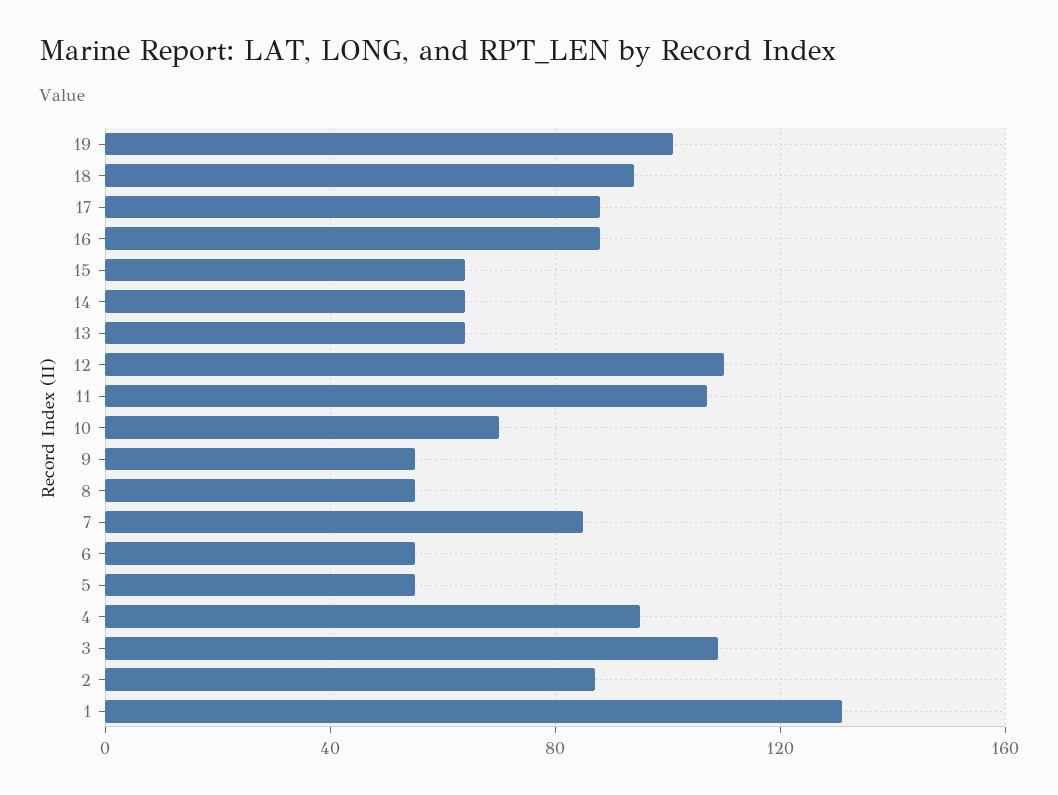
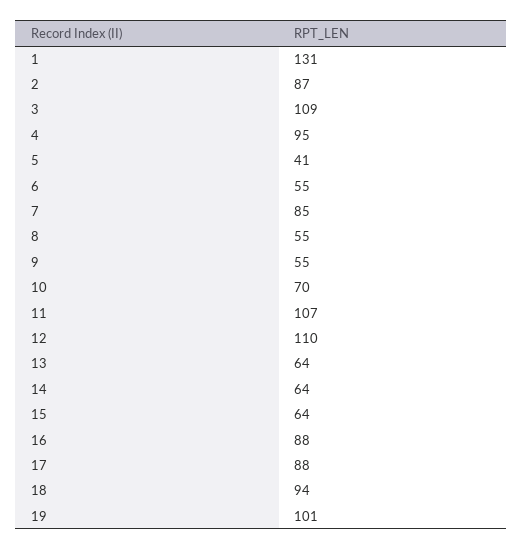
5: 55 -> 41

